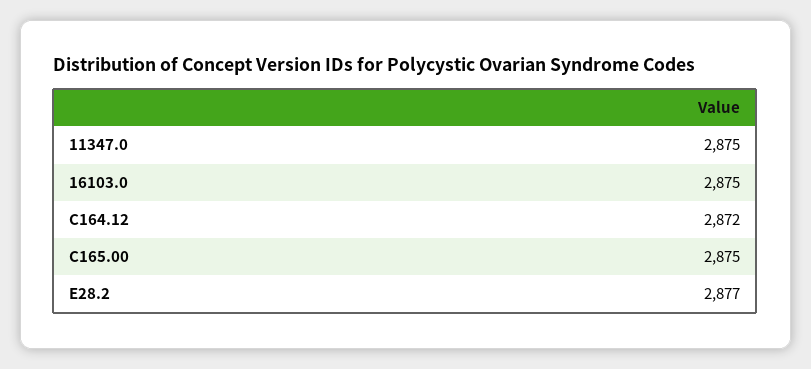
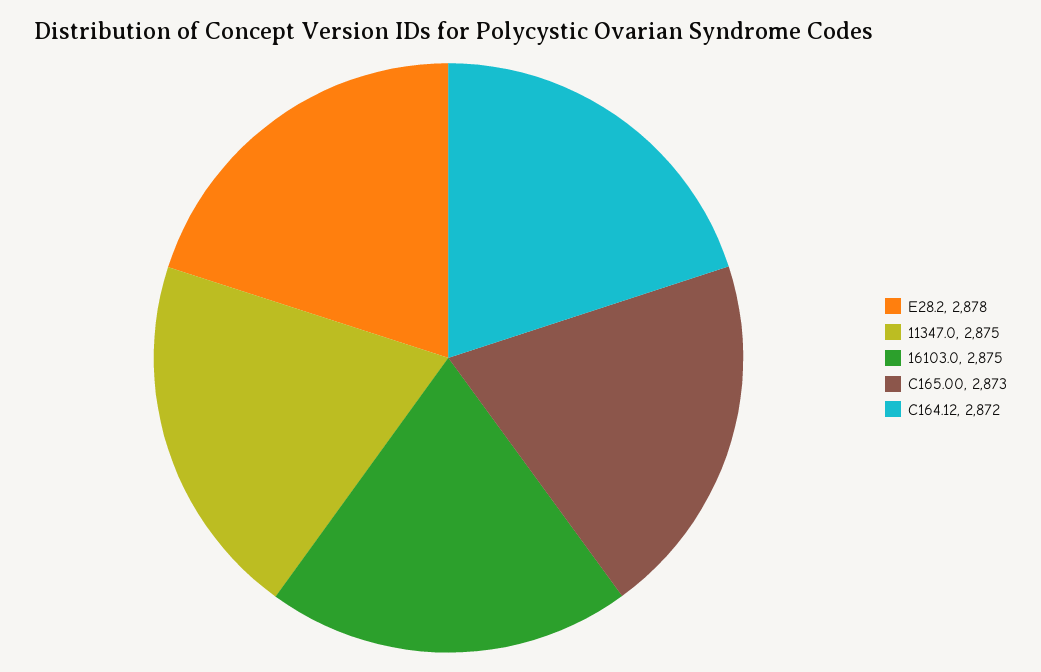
C165.00: 2875 -> 2873
E28.2: 2877 -> 2878

